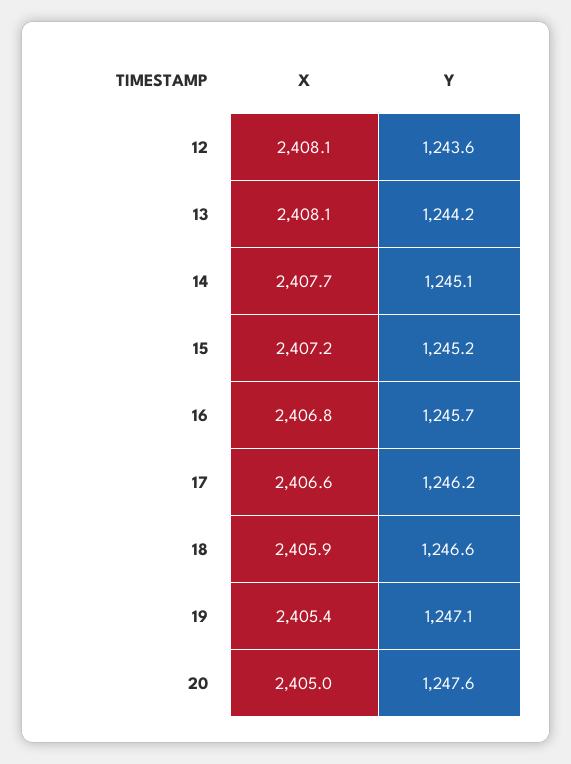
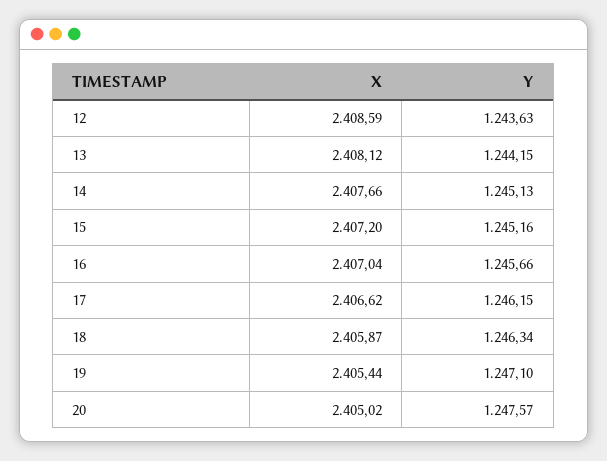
X, 12: 2408.1 -> 2408.59
X, 16: 2406.8 -> 2407.04
Y, 18: 1246.6 -> 1246.34

